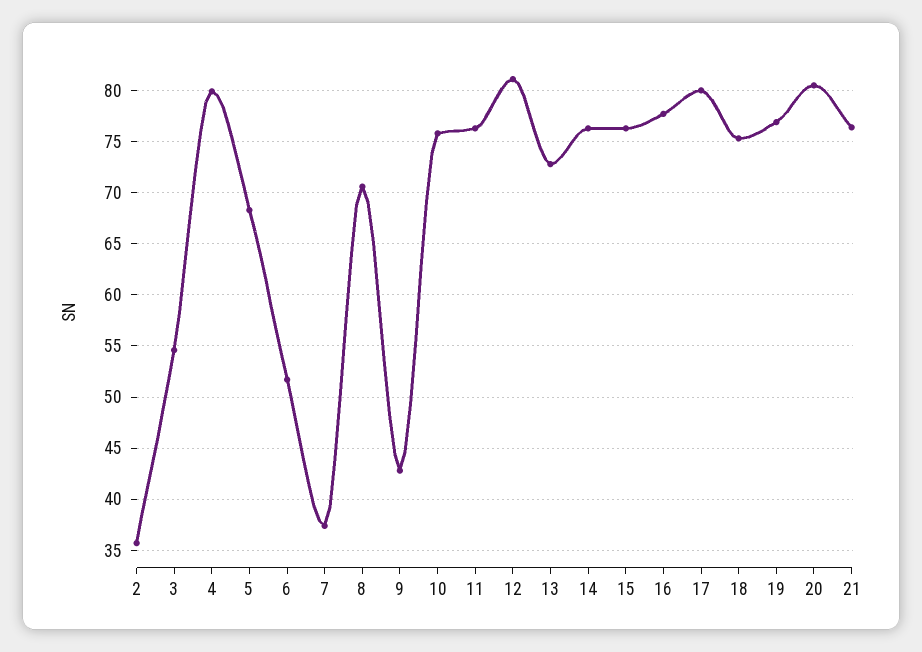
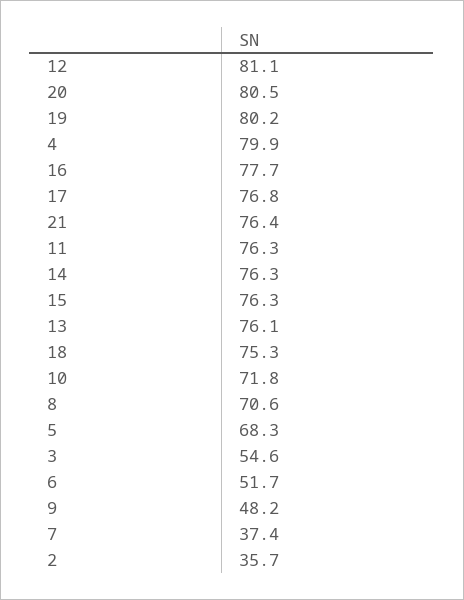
9: 43 -> 48.2
10: 76 -> 71.8
13: 73 -> 76.1
17: 80 -> 76.8
19: 77 -> 80.2

